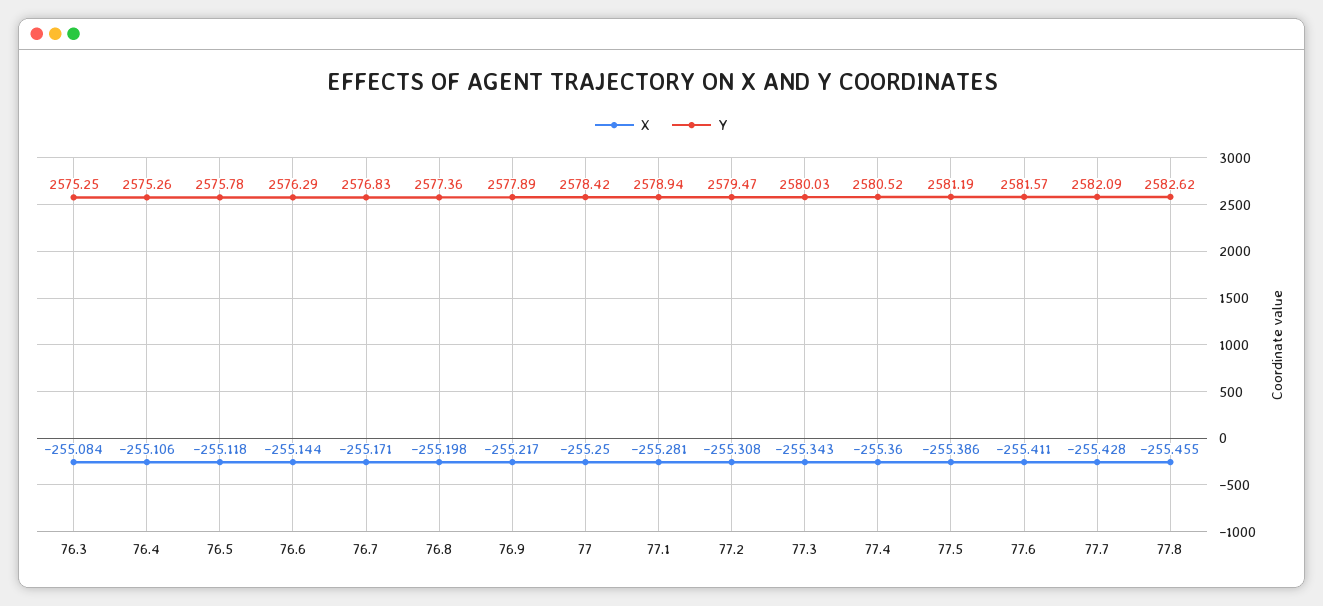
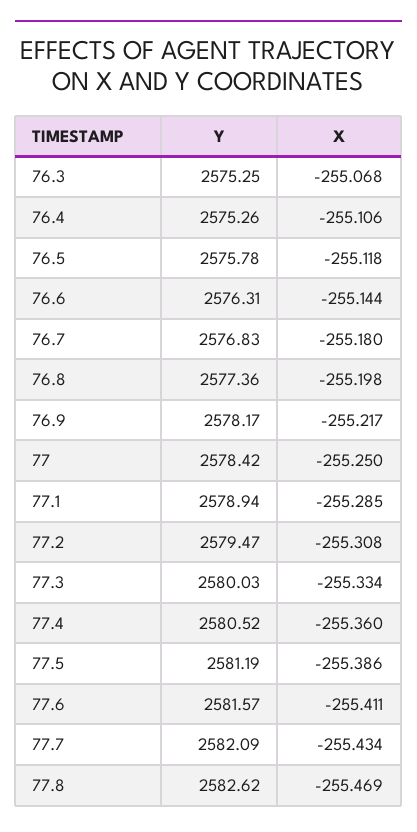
X, 76.3: -255.084 -> -255.068
Y, 76.6: 2576.29 -> 2576.31
X, 76.7: -255.171 -> -255.18
Y, 76.9: 2577.89 -> 2578.17
X, 77.1: -255.281 -> -255.285
X, 77.3: -255.343 -> -255.334
X, 77.7: -255.428 -> -255.434
X, 77.8: -255.455 -> -255.469

